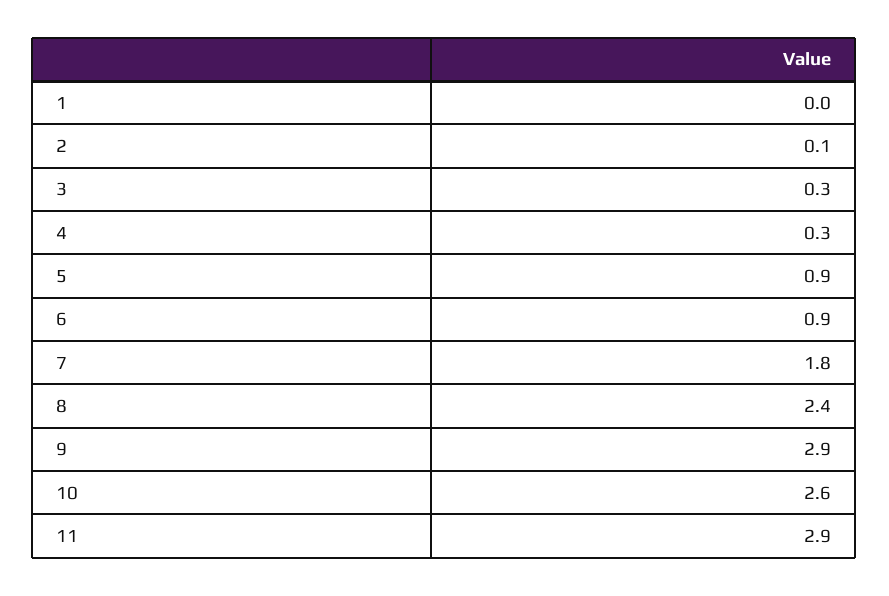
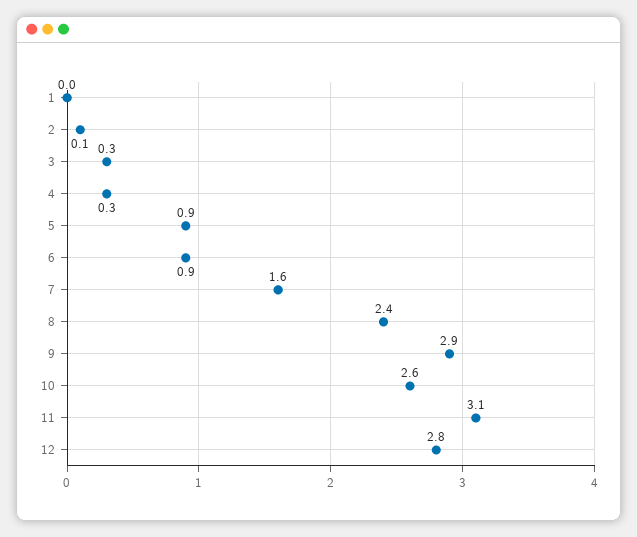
7: 1.8 -> 1.6
11: 2.9 -> 3.1
12: none -> 2.8

